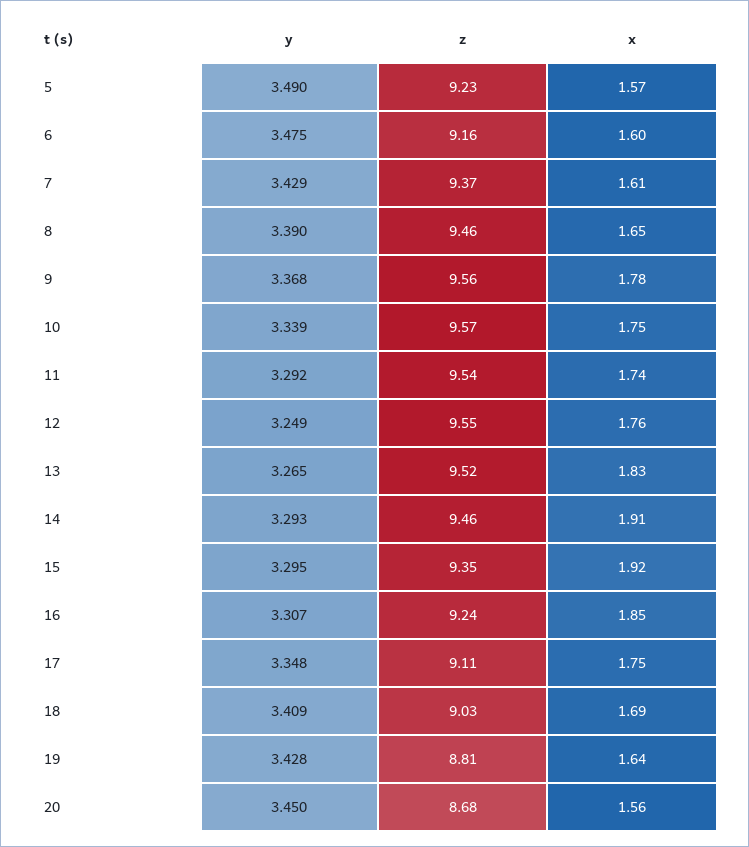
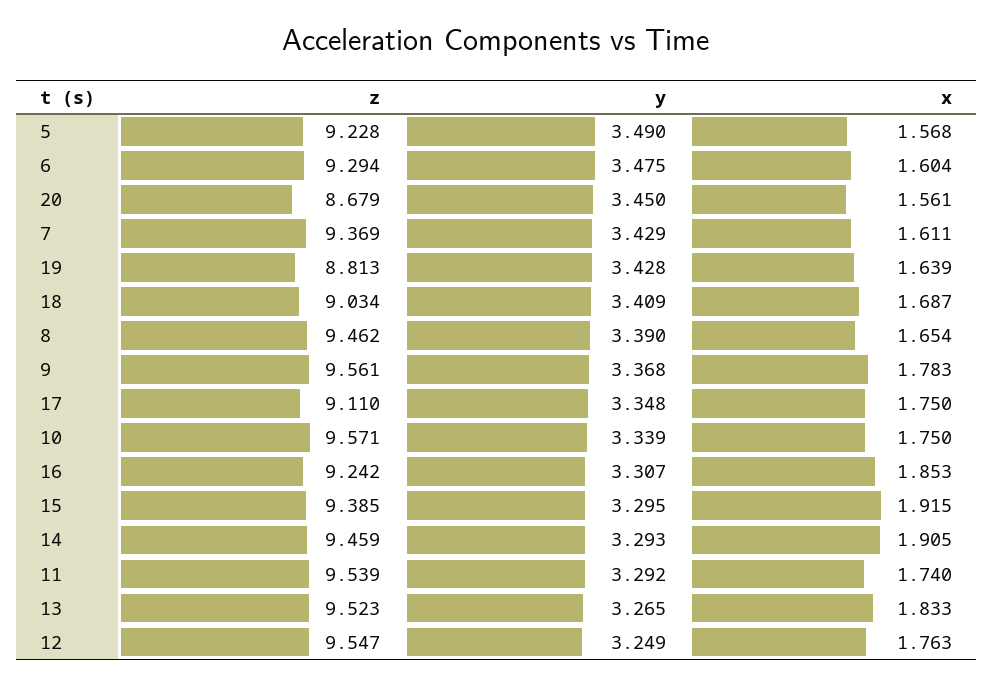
z, 6: 9.16 -> 9.294
z, 15: 9.35 -> 9.385

